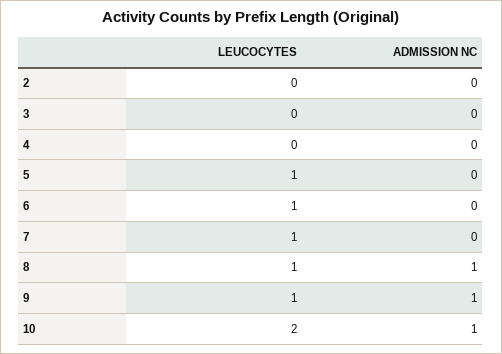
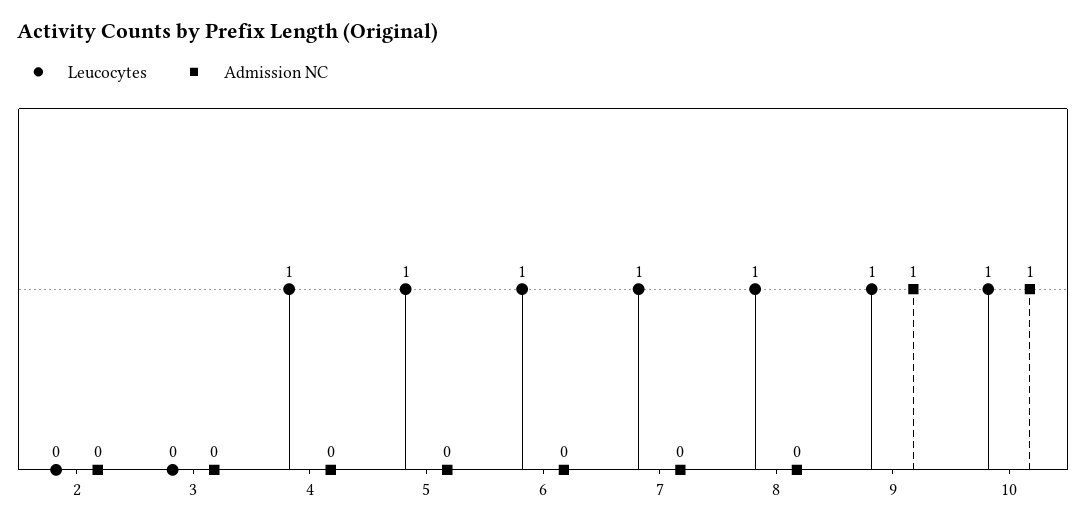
LEUCOCYTES, 4: 0 -> 1
ADMISSION NC, 8: 1 -> 0
LEUCOCYTES, 10: 2 -> 1

